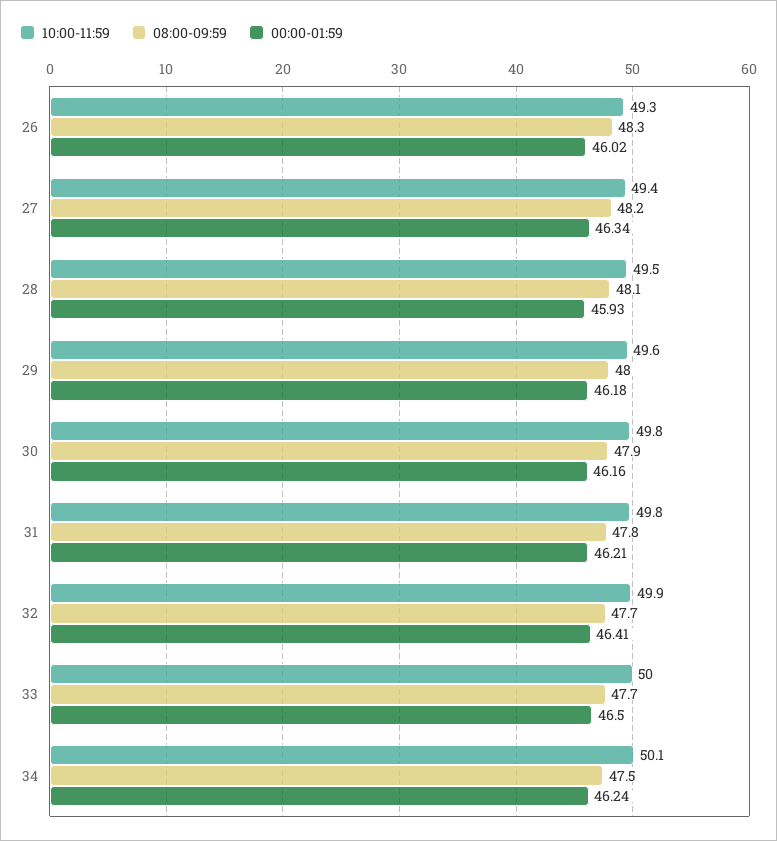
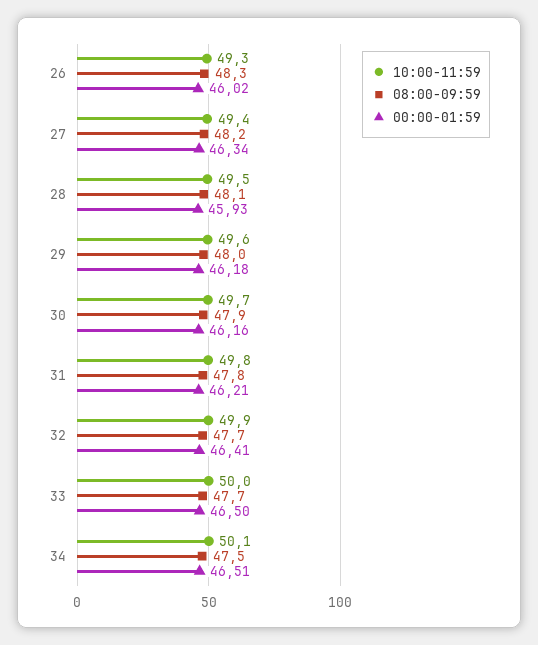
10:00-11:59, 30: 49.8 -> 49.7
00:00-01:59, 34: 46.24 -> 46.51

